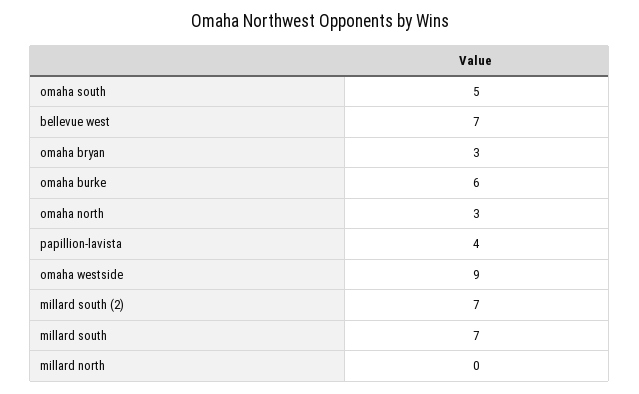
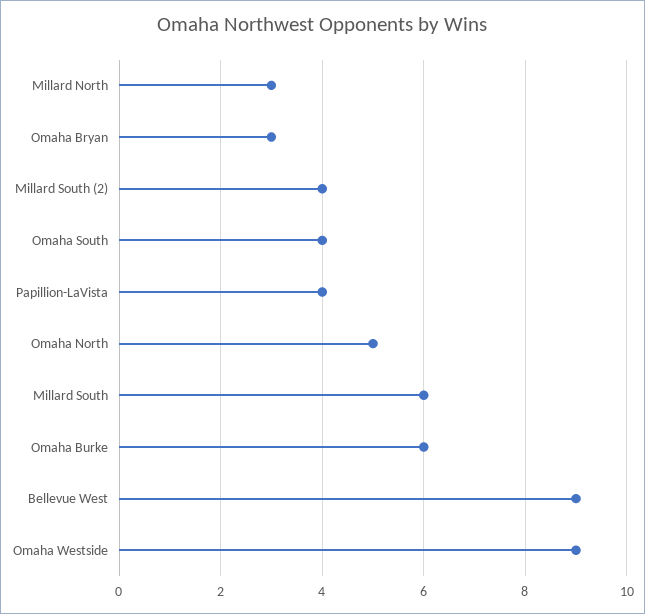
omaha south: 5 -> 4
bellevue west: 7 -> 9
omaha north: 3 -> 5
millard south (2): 7 -> 4
millard south: 7 -> 6
millard north: 0 -> 3

